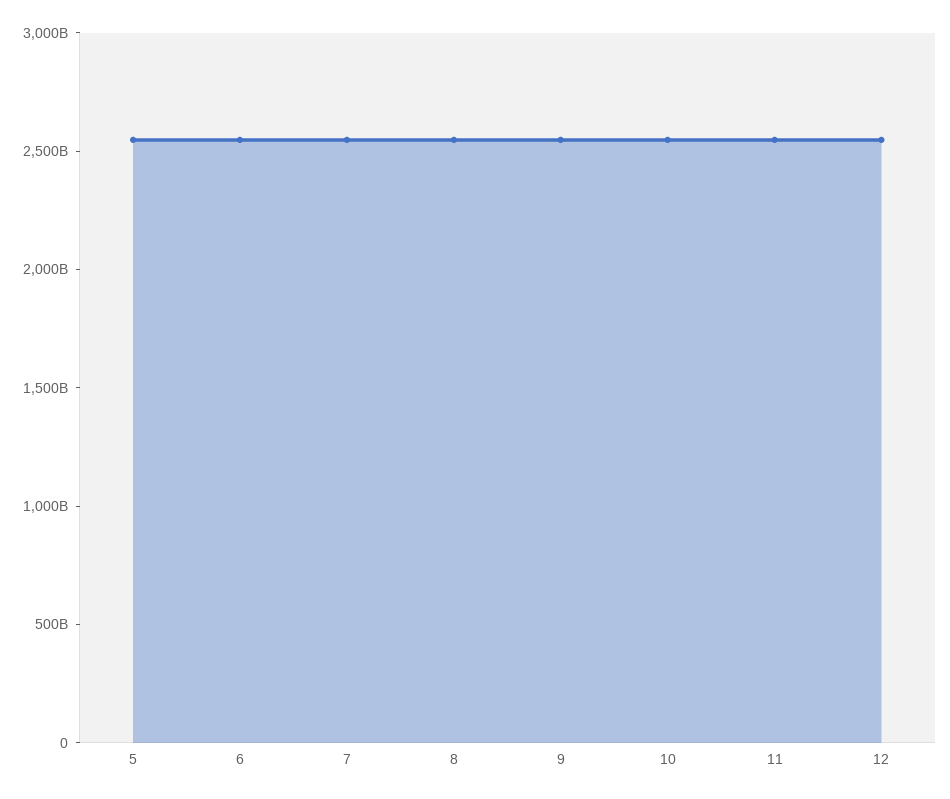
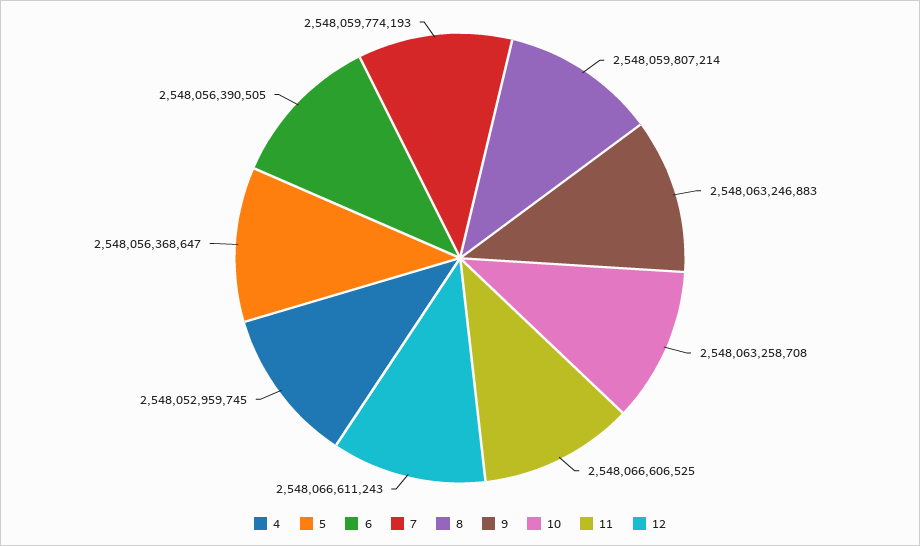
4: none -> 2548052959745

